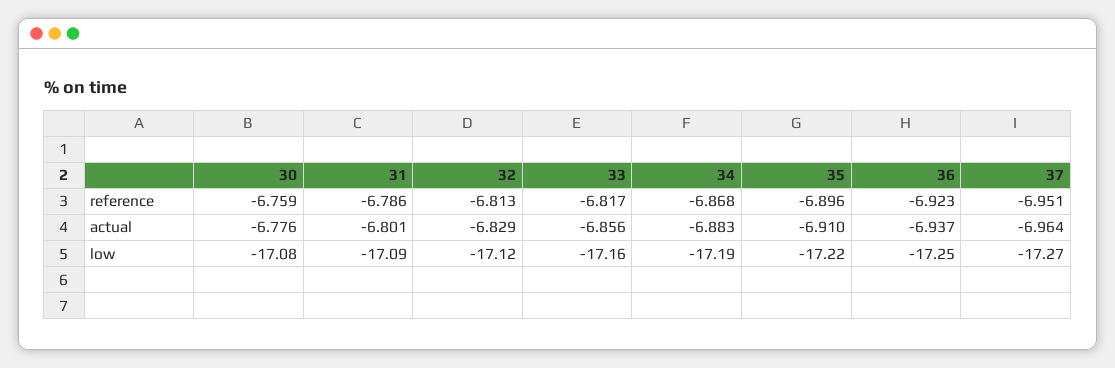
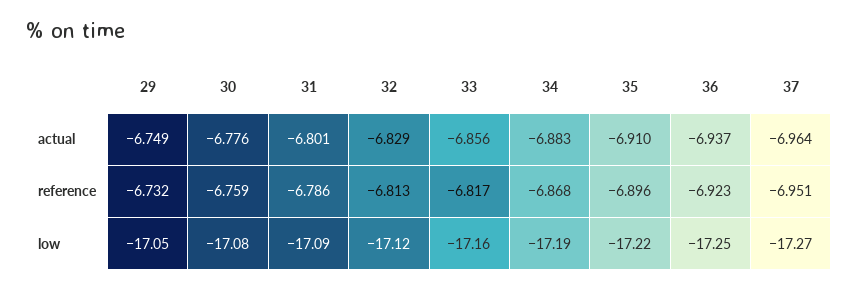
29, actual: none -> -6.749
29, reference: none -> -6.732
29, low: none -> -17.05

